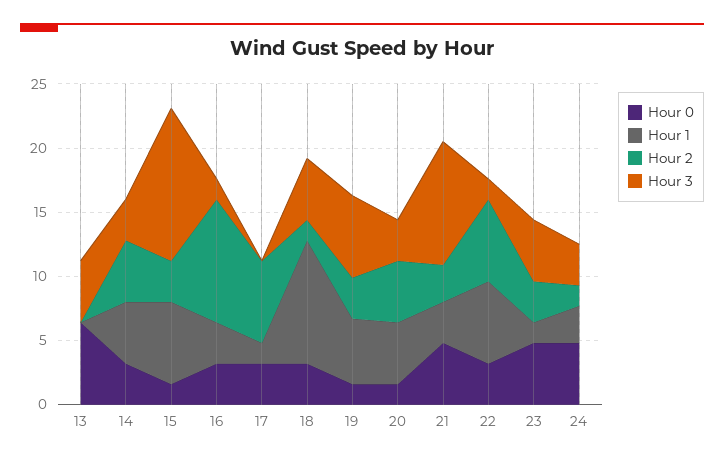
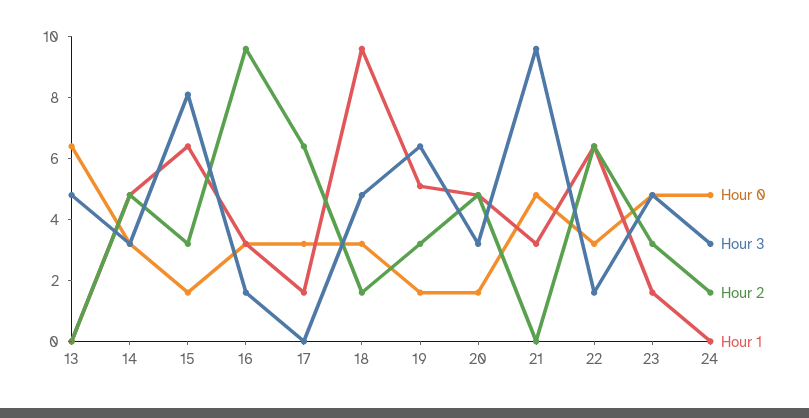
Hour 3, 15: 12 -> 8
Hour 2, 21: 3 -> 0
Hour 1, 24: 3 -> 0

